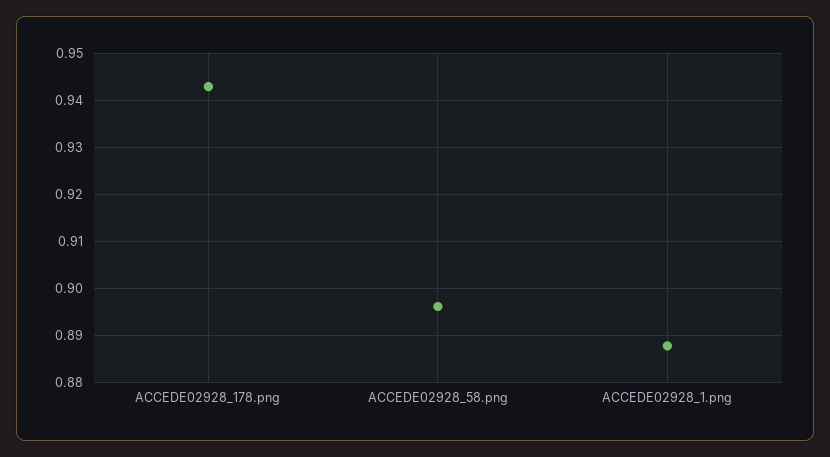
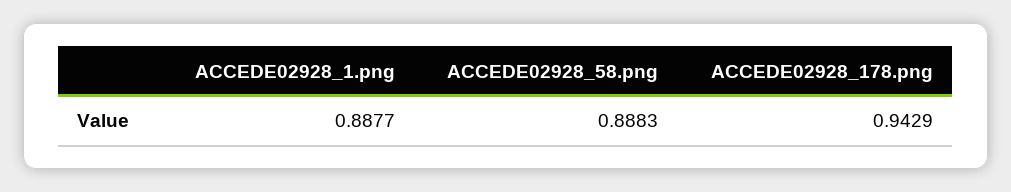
ACCEDE02928_58.png: 0.896 -> 0.8883

